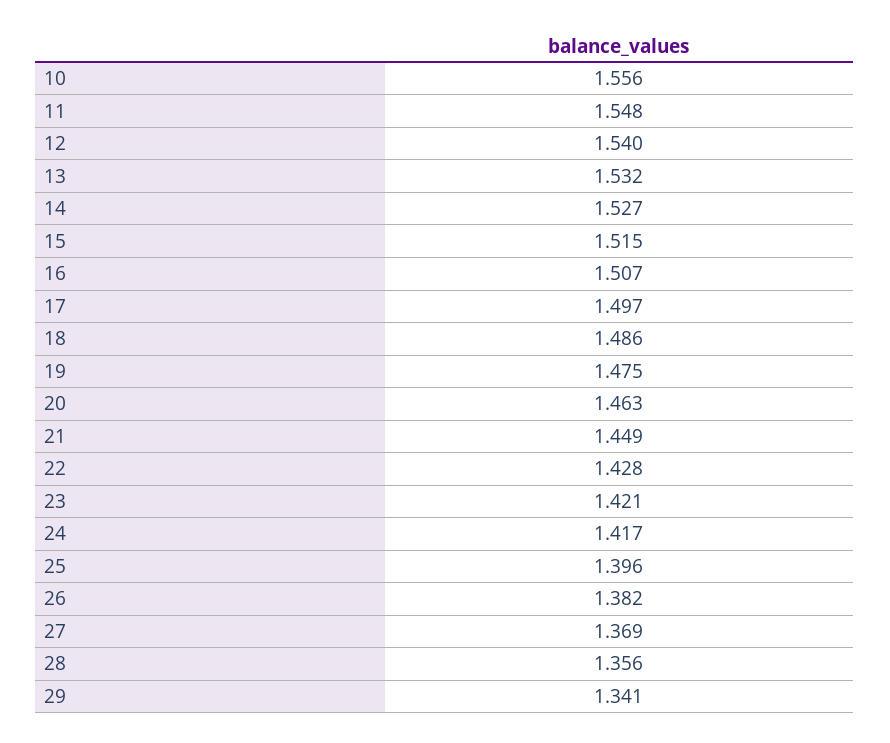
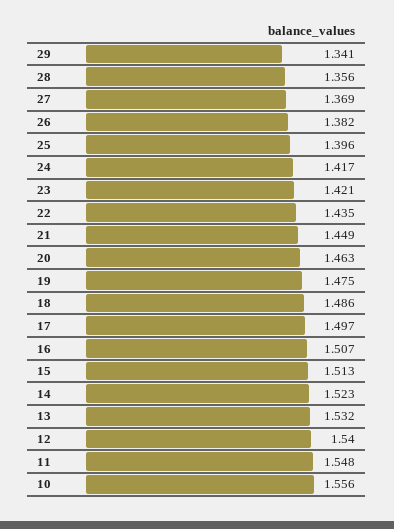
14: 1.527 -> 1.523
15: 1.515 -> 1.513
22: 1.428 -> 1.435

